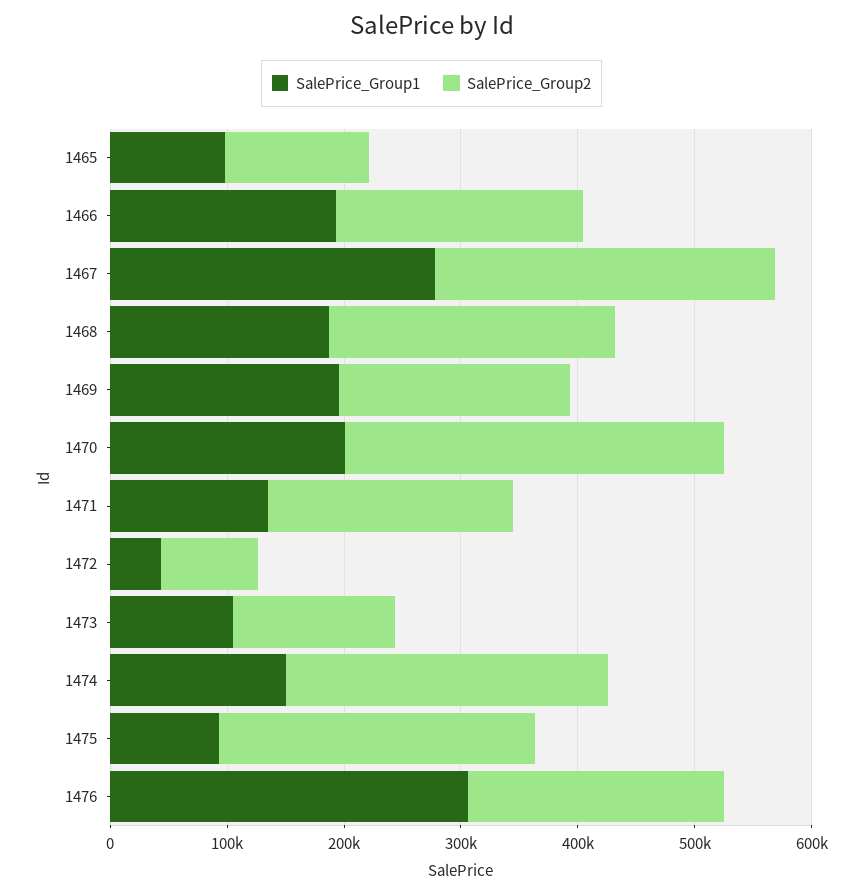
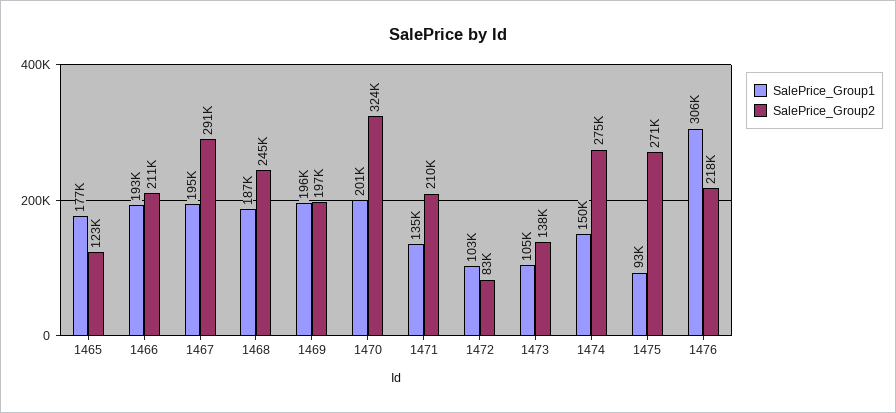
SalePrice_Group1, 1465: 100000 -> 177000
SalePrice_Group1, 1467: 280000 -> 195000
SalePrice_Group1, 1472: 40000 -> 103000

